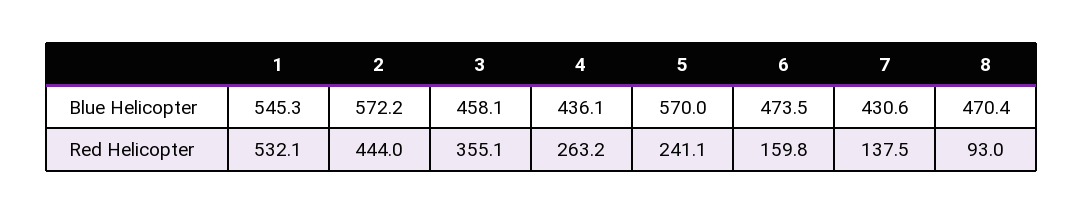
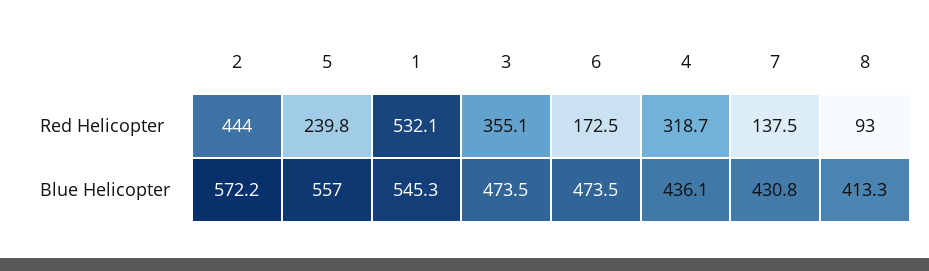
3, Blue Helicopter: 458.1 -> 473.5
5, Blue Helicopter: 570 -> 557
7, Blue Helicopter: 430.6 -> 430.8
8, Blue Helicopter: 470.4 -> 413.3
4, Red Helicopter: 263.2 -> 318.7
5, Red Helicopter: 241.1 -> 239.8
6, Red Helicopter: 159.8 -> 172.5

